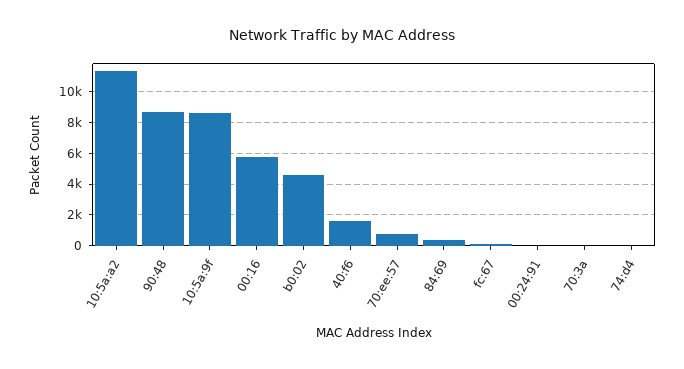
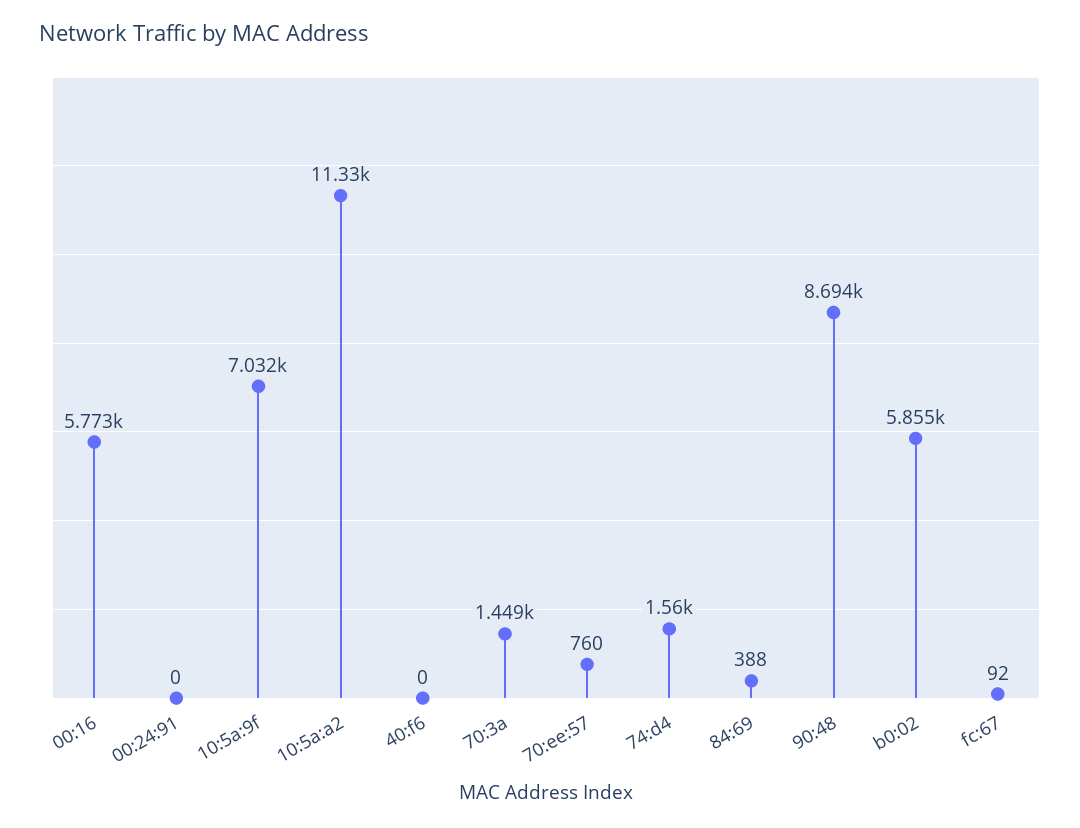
10:5a:9f: 8500 -> 7032
b0:02: 4500 -> 5855
40:f6: 1500 -> 0
70:3a: 0 -> 1449
74:d4: 0 -> 1560

